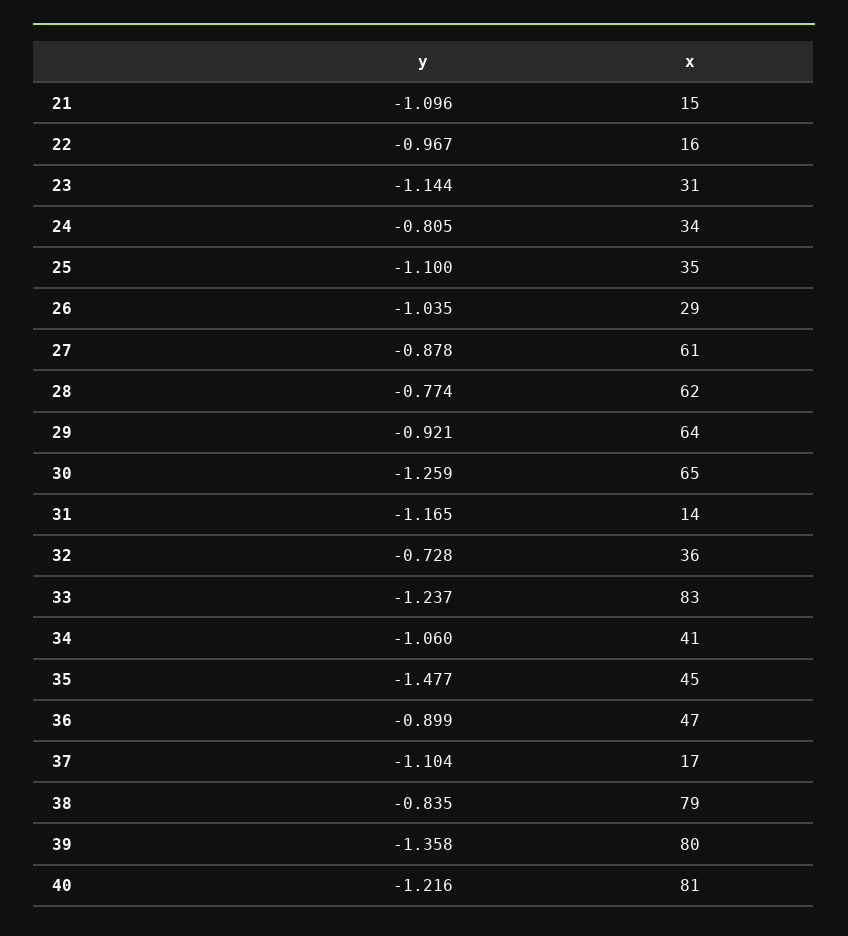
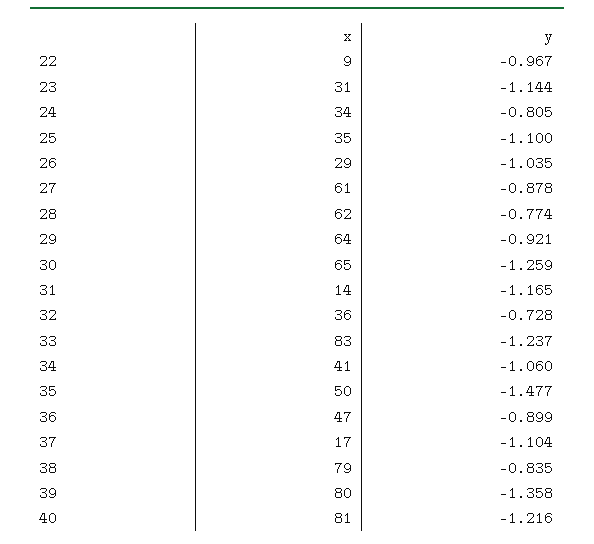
y, 21: -1.096 -> none
x, 21: 15 -> none
x, 22: 16 -> 9
x, 35: 45 -> 50

